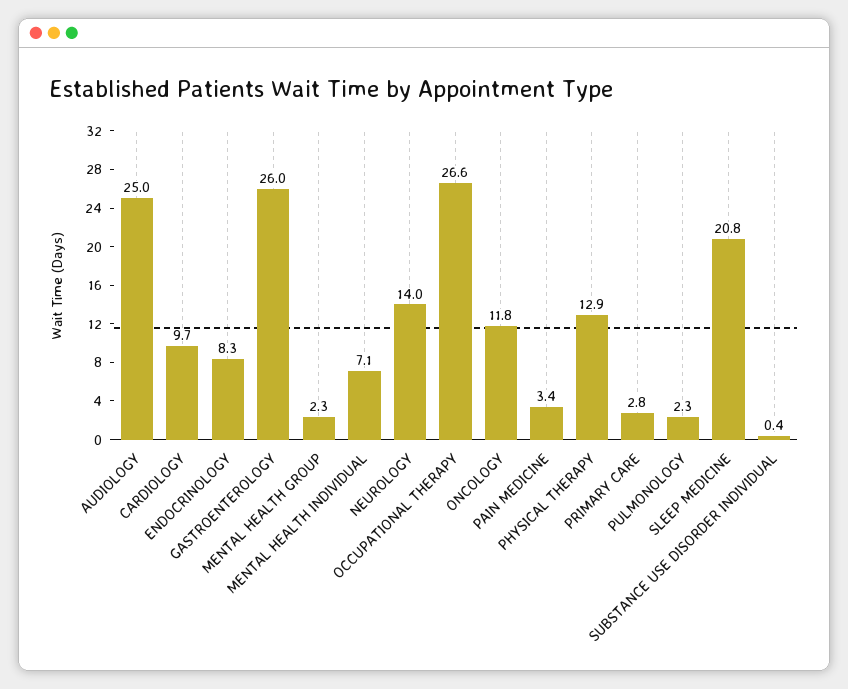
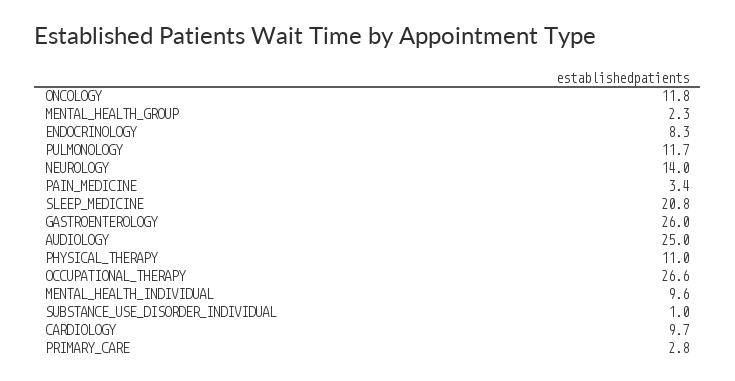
MENTAL HEALTH INDIVIDUAL: 7.1 -> 9.6
PHYSICAL THERAPY: 12.9 -> 11
PULMONOLOGY: 2.3 -> 11.7
SUBSTANCE USE DISORDER INDIVIDUAL: 0.4 -> 1

